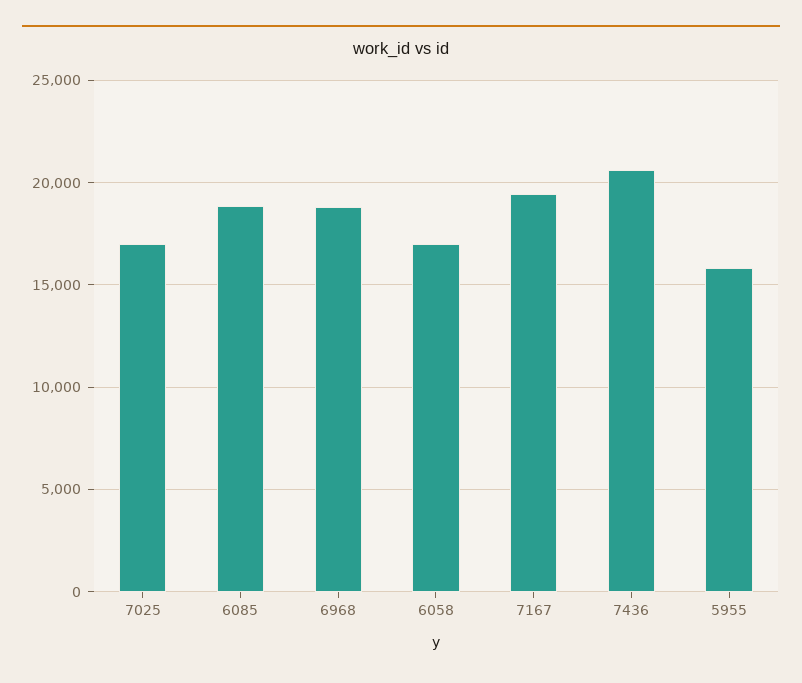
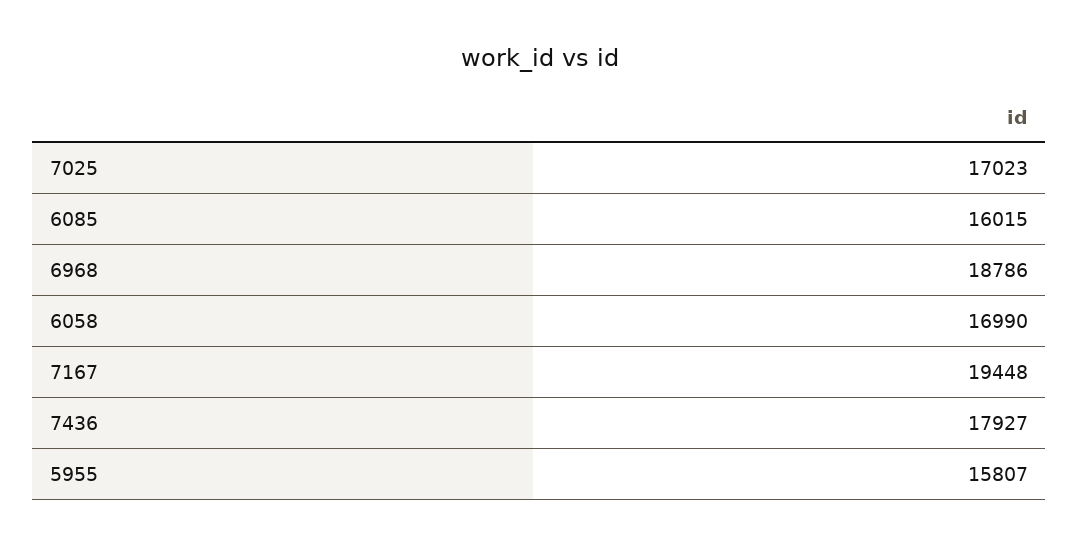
6085: 19000 -> 16015
7436: 20500 -> 17927

